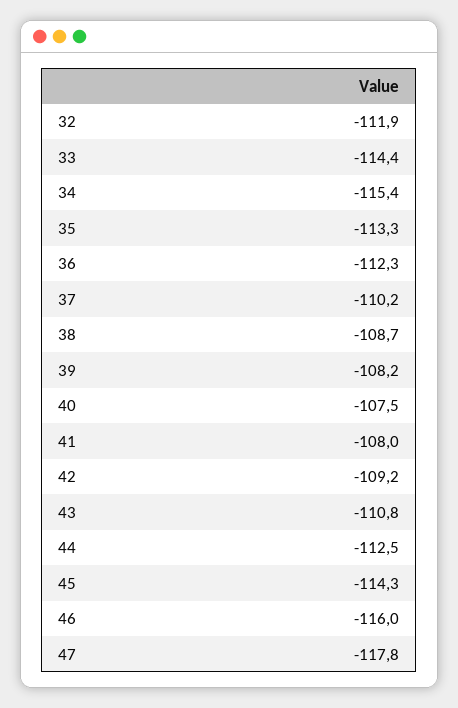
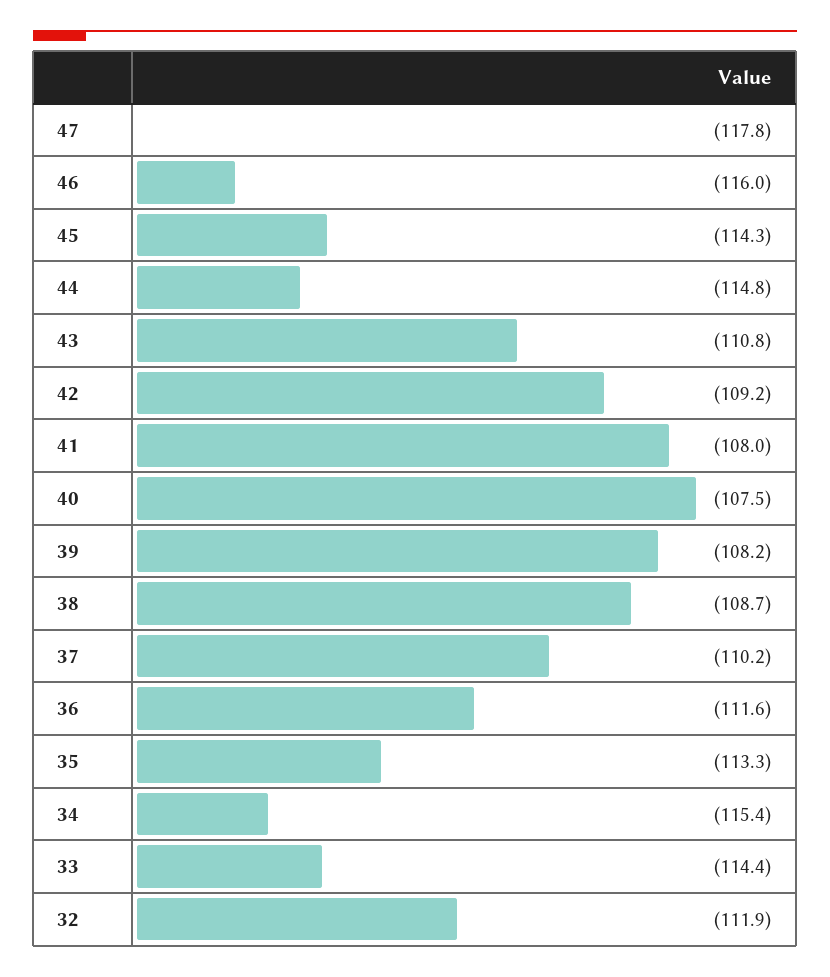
36: -112.3 -> -111.6
44: -112.5 -> -114.8

